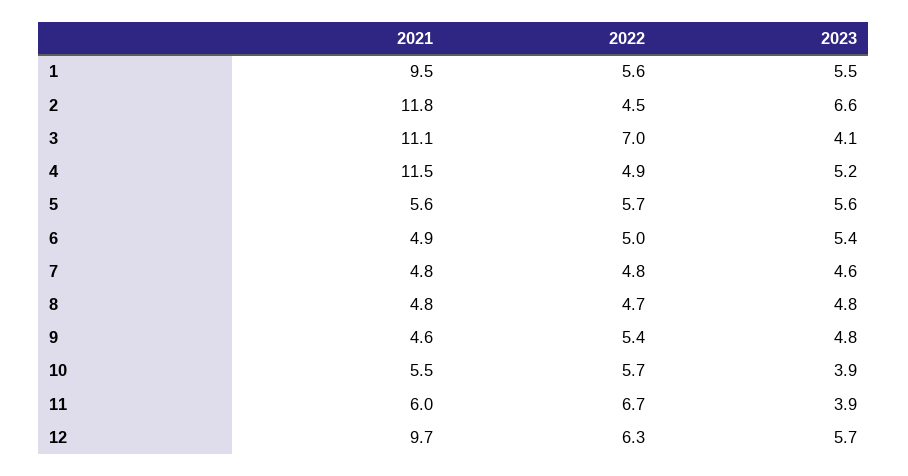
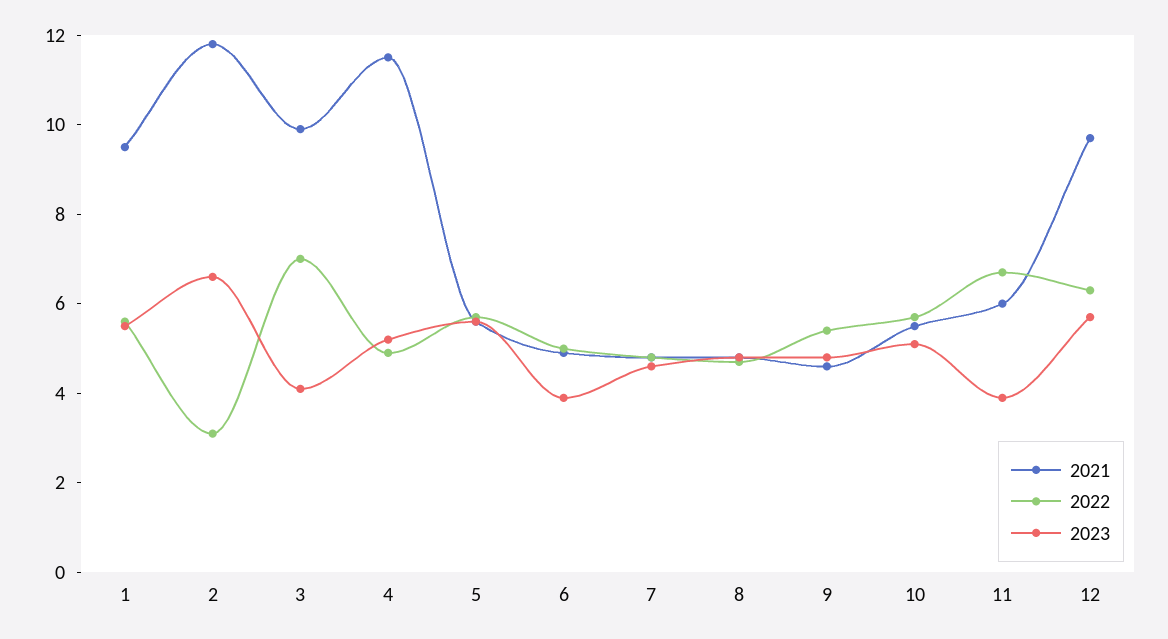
2022, 2: 4.5 -> 3
2021, 3: 11.1 -> 10
2023, 6: 5.4 -> 4
2023, 10: 3.9 -> 5

